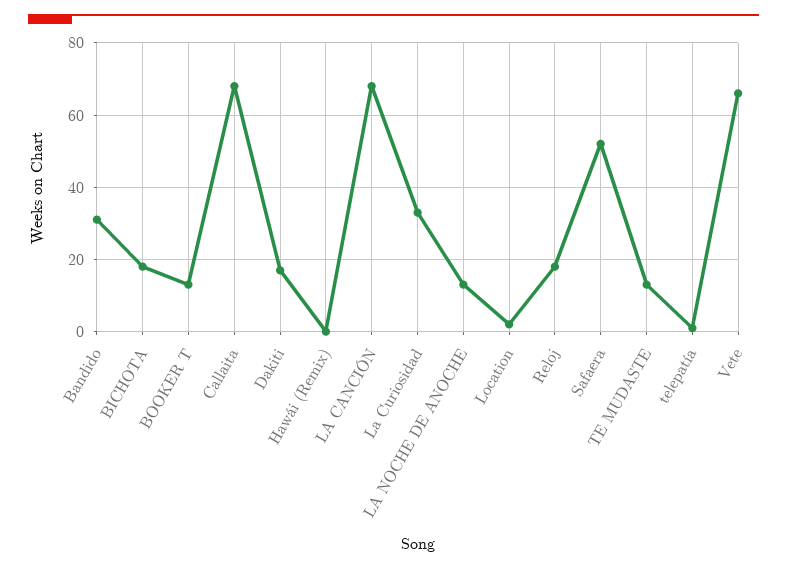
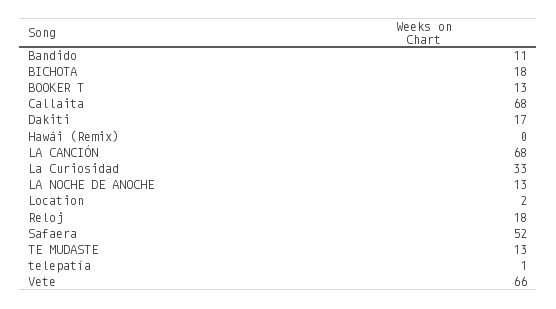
Bandido: 30 -> 11

